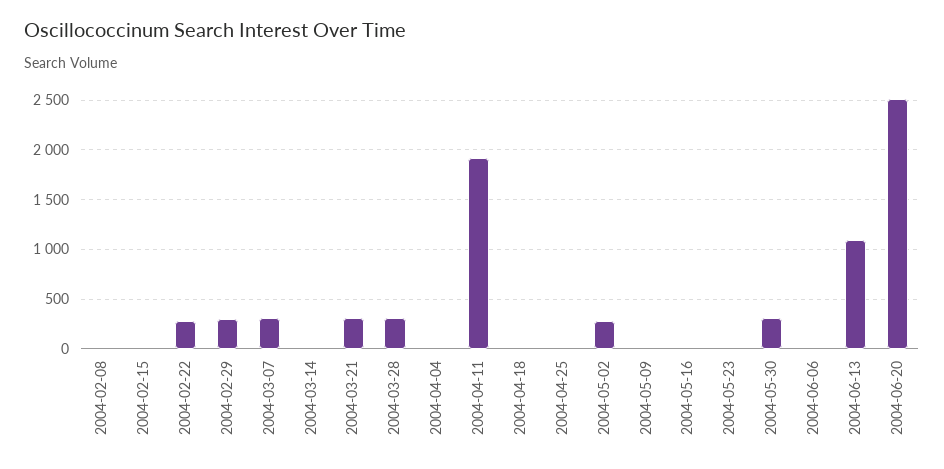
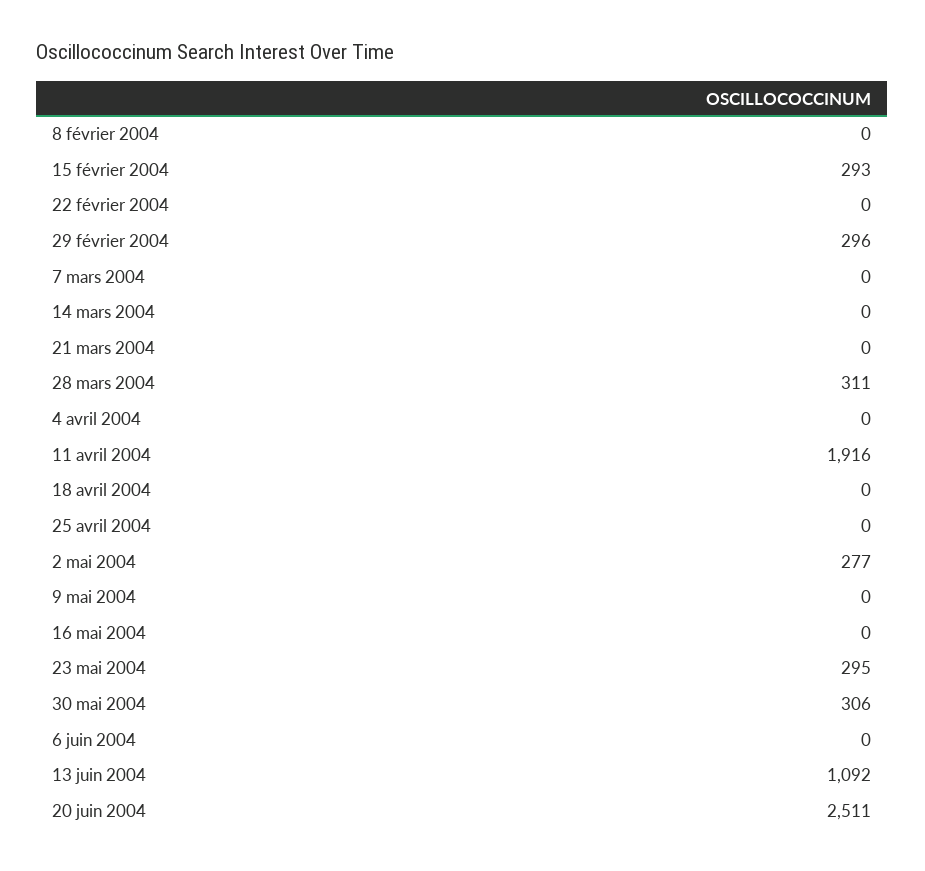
2004-02-15: 0 -> 293
2004-02-22: 300 -> 0
2004-03-07: 300 -> 0
2004-03-21: 300 -> 0
2004-05-23: 0 -> 295

